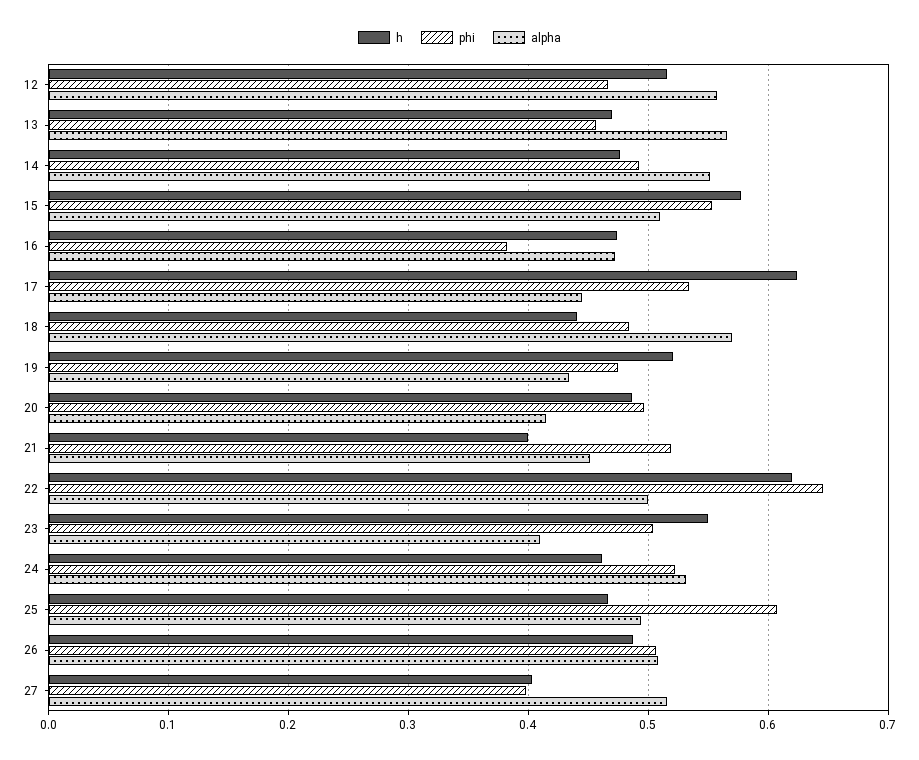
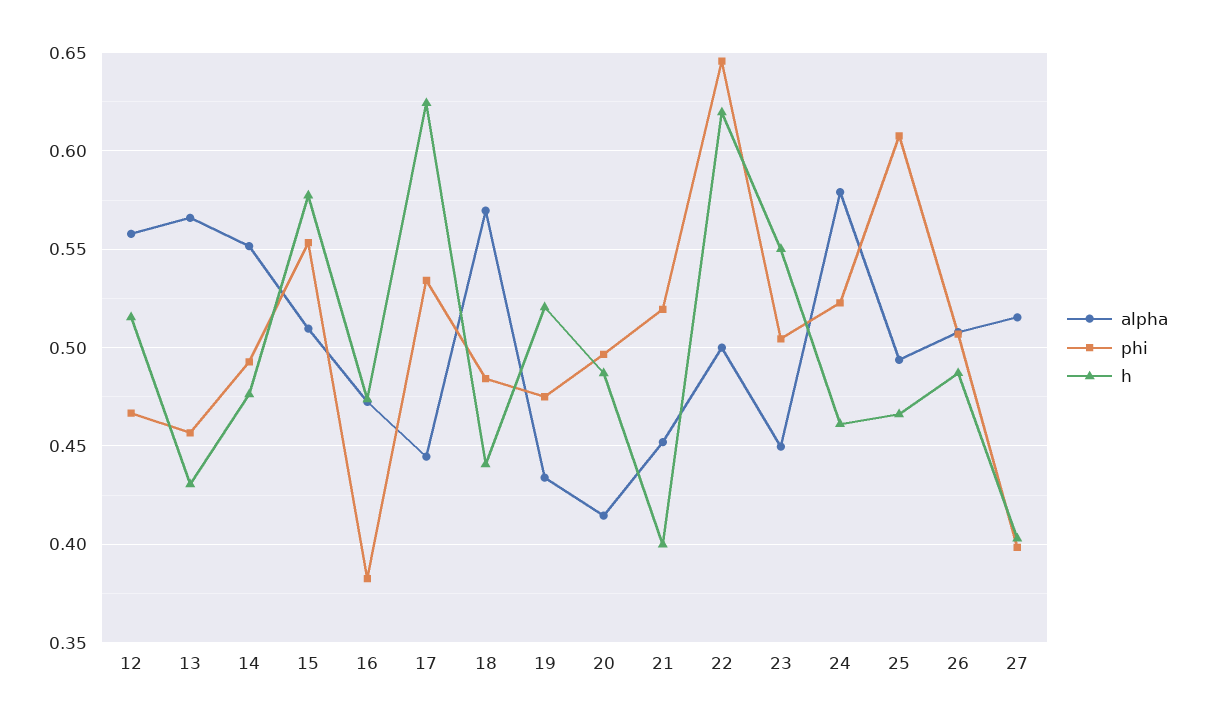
h, 13: 0.47 -> 0.43
alpha, 23: 0.41 -> 0.45
alpha, 24: 0.53 -> 0.58

